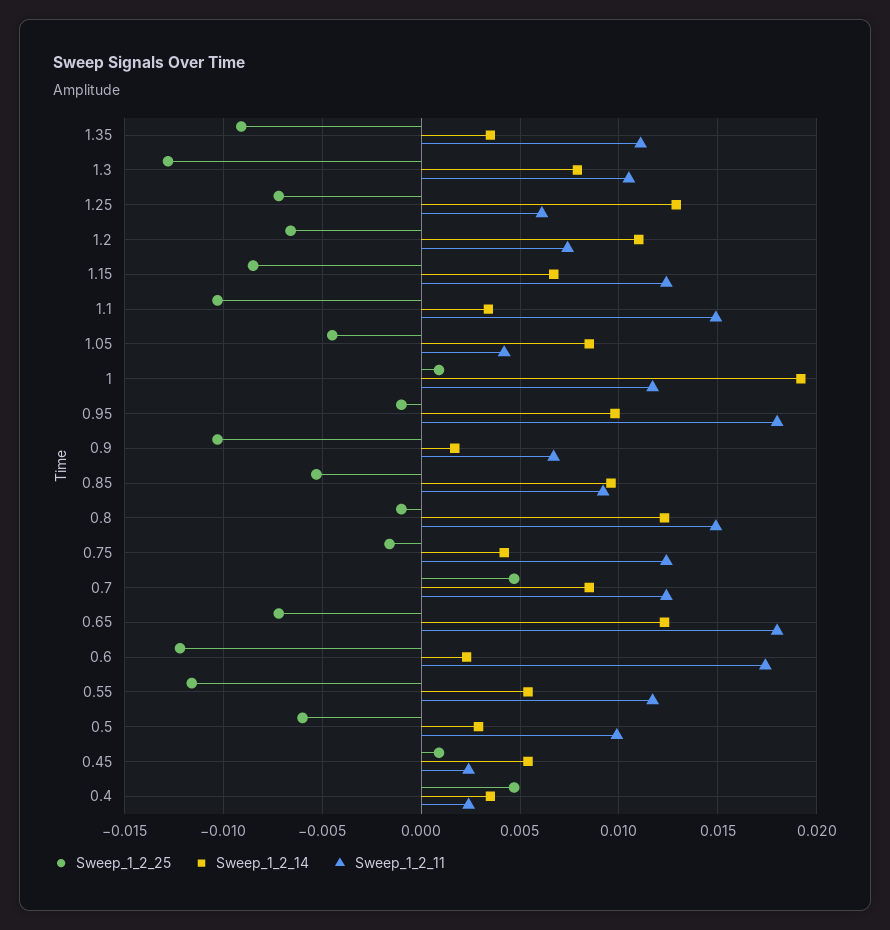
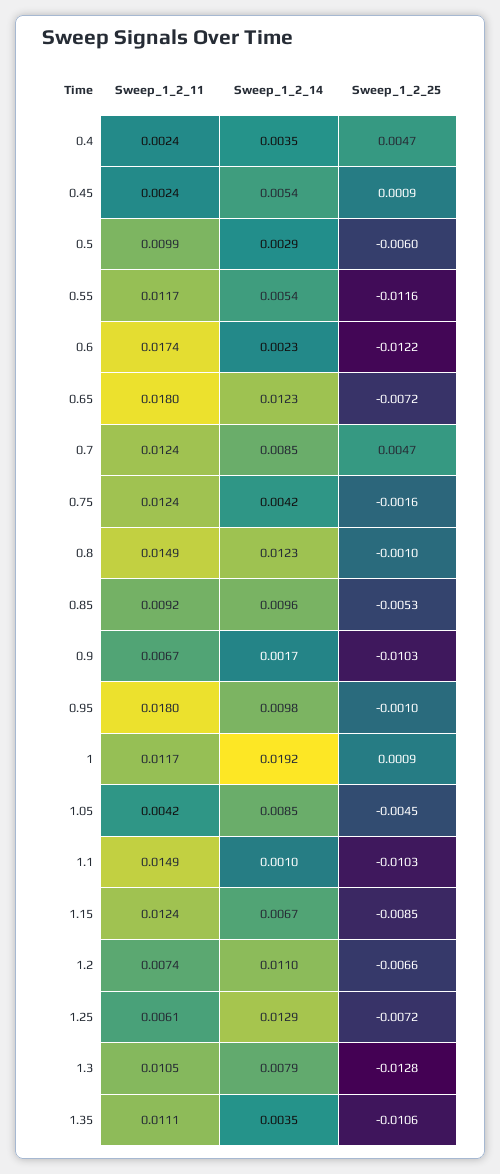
Sweep_1_2_25, 1.35: -0.009 -> -0.0106
Sweep_1_2_14, 1.1: 0.0035 -> 0.001

